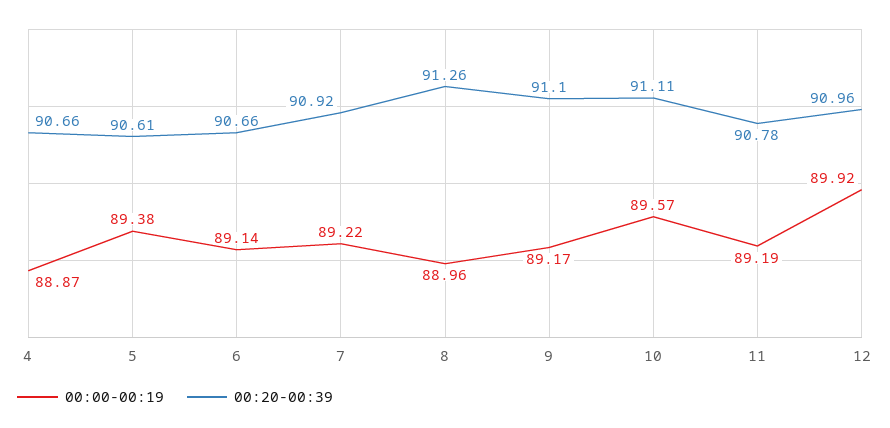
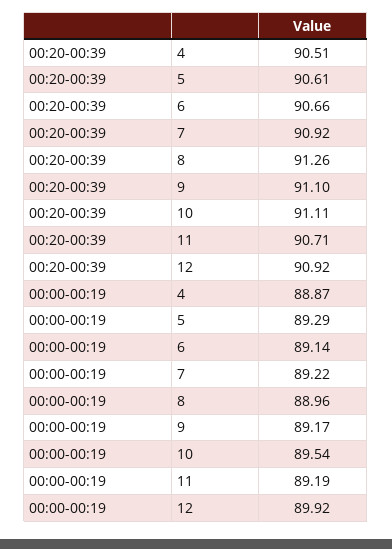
00:20-00:39, 4: 90.66 -> 90.51
00:00-00:19, 5: 89.38 -> 89.29
00:00-00:19, 10: 89.57 -> 89.54
00:20-00:39, 11: 90.78 -> 90.71
00:20-00:39, 12: 90.96 -> 90.92

